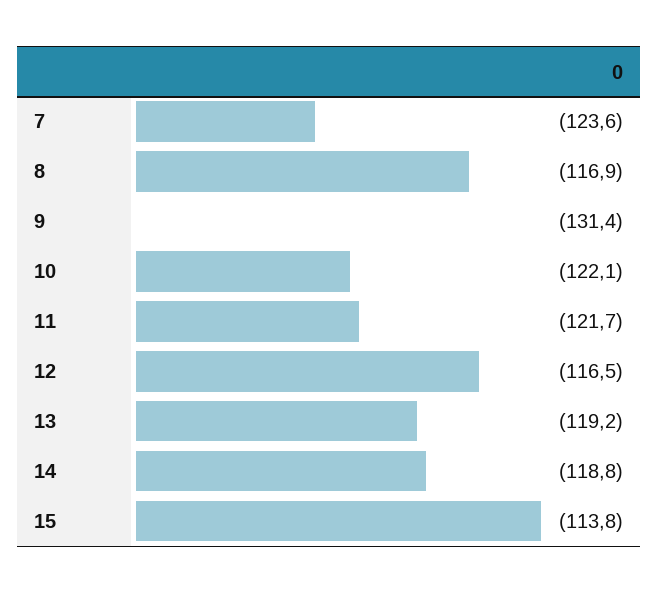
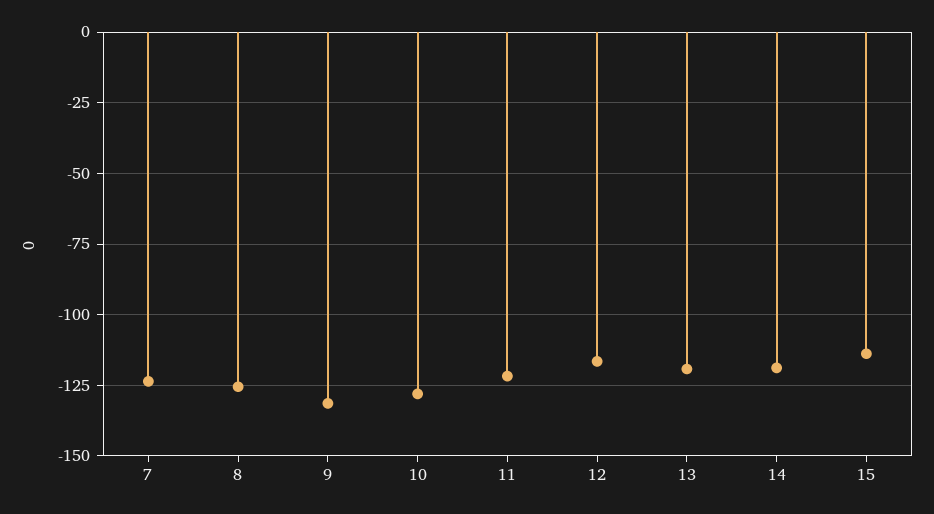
8: -116.9 -> -125
10: -122.1 -> -127.5

